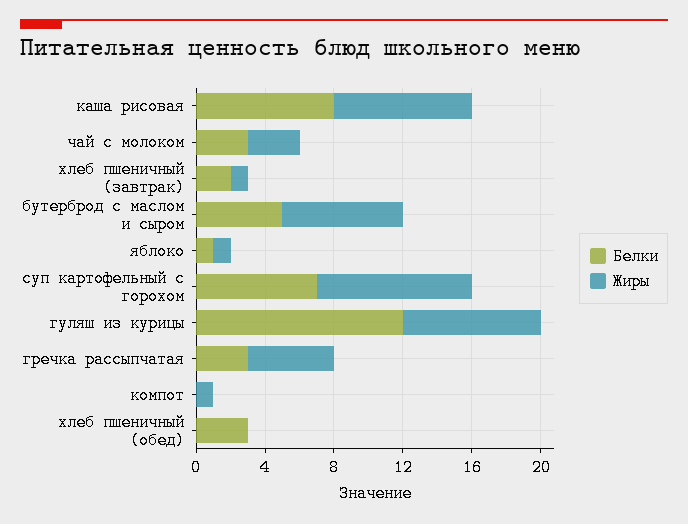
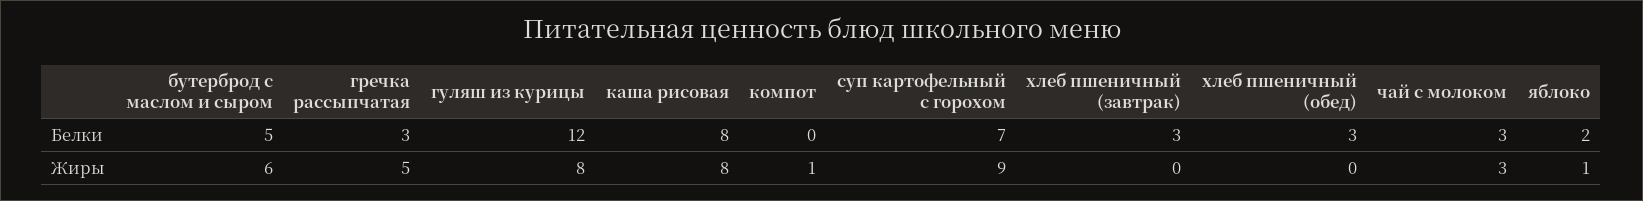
Белки, хлеб пшеничный (завтрак): 2 -> 3
Жиры, хлеб пшеничный (завтрак): 1 -> 0
Жиры, бутерброд с маслом и сыром: 7 -> 6
Белки, яблоко: 1 -> 2

